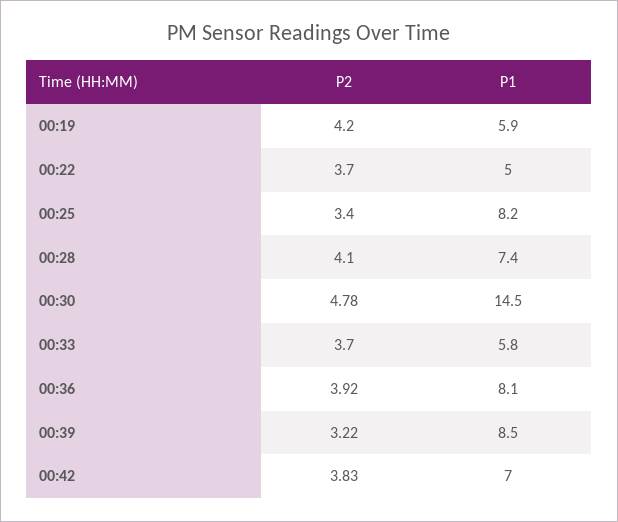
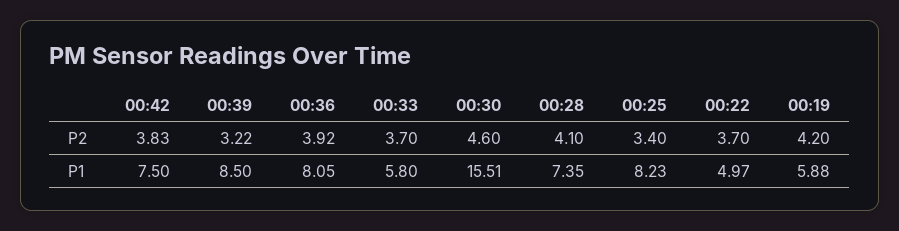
P2, 00:30: 4.78 -> 4.6
P1, 00:30: 14.5 -> 15.51
P1, 00:42: 7 -> 7.5

